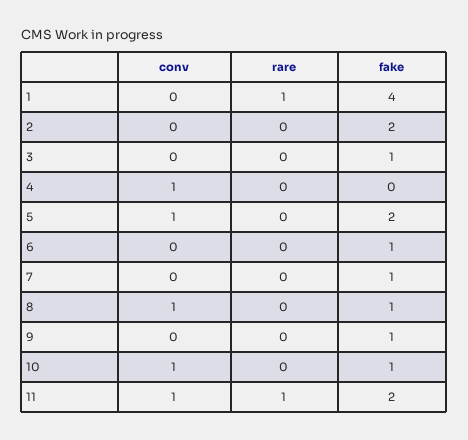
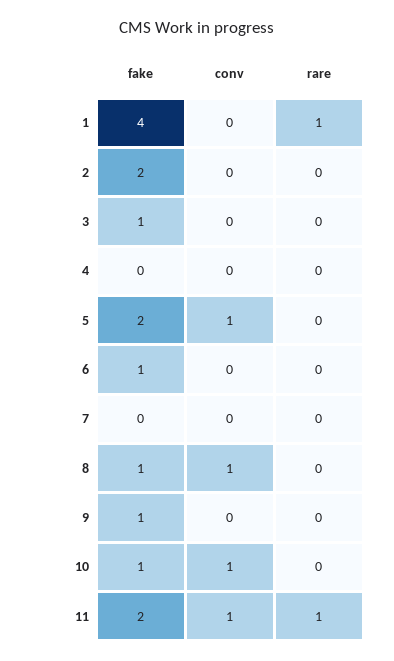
conv, 4: 1 -> 0
fake, 7: 1 -> 0

